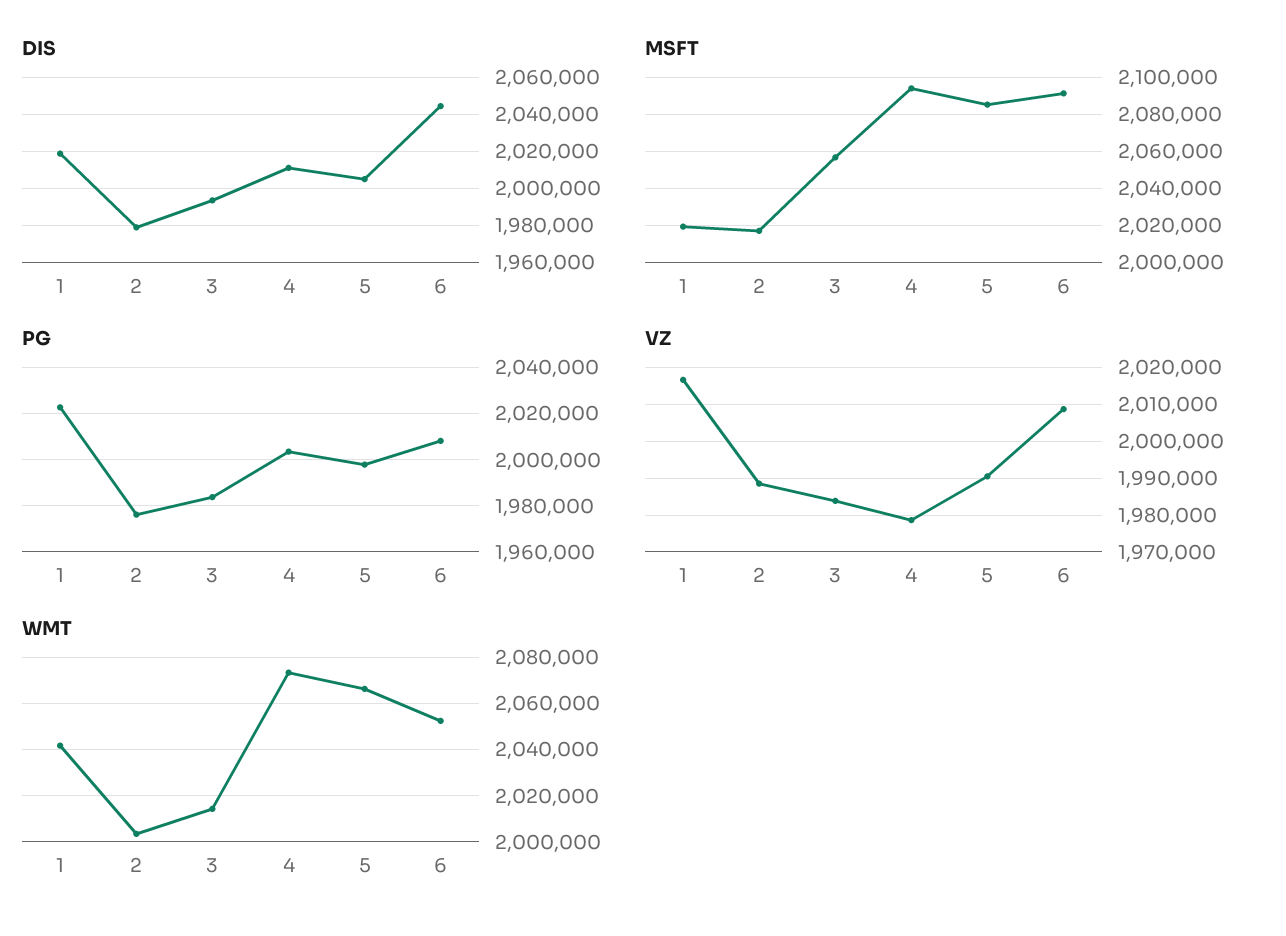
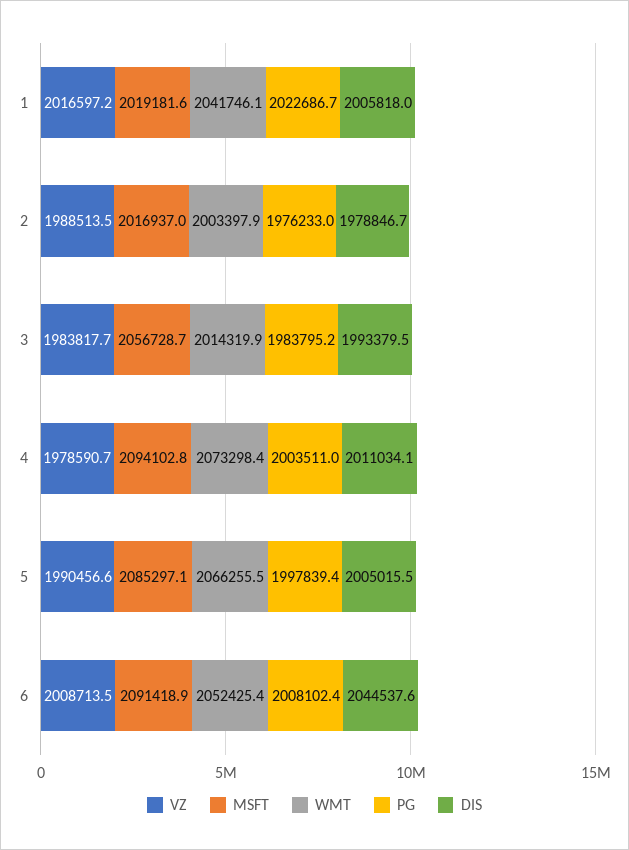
DIS, 1: 2020000 -> 2005818

